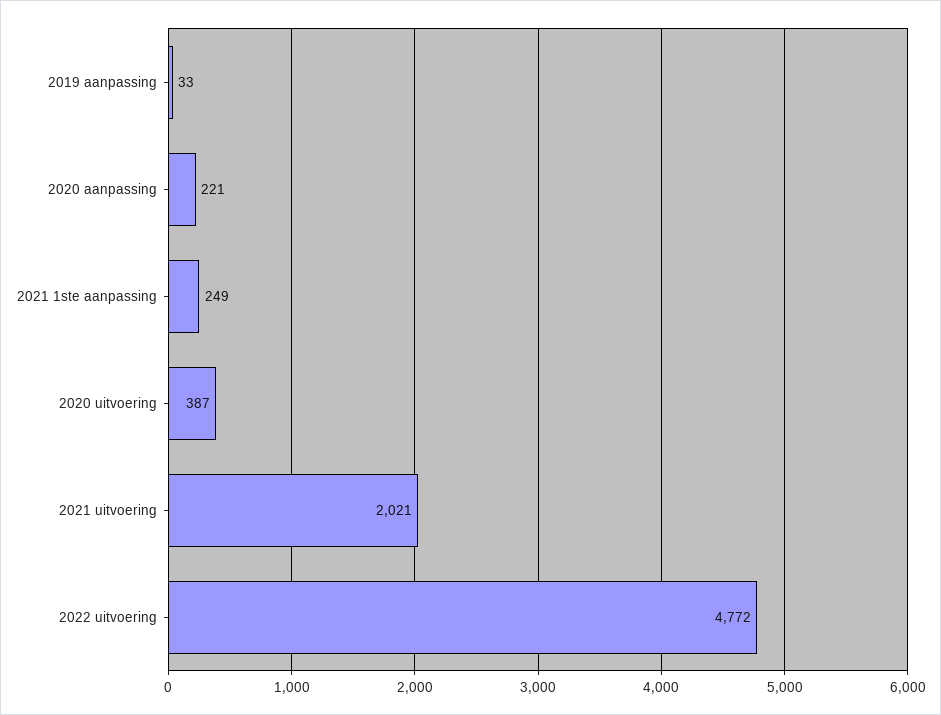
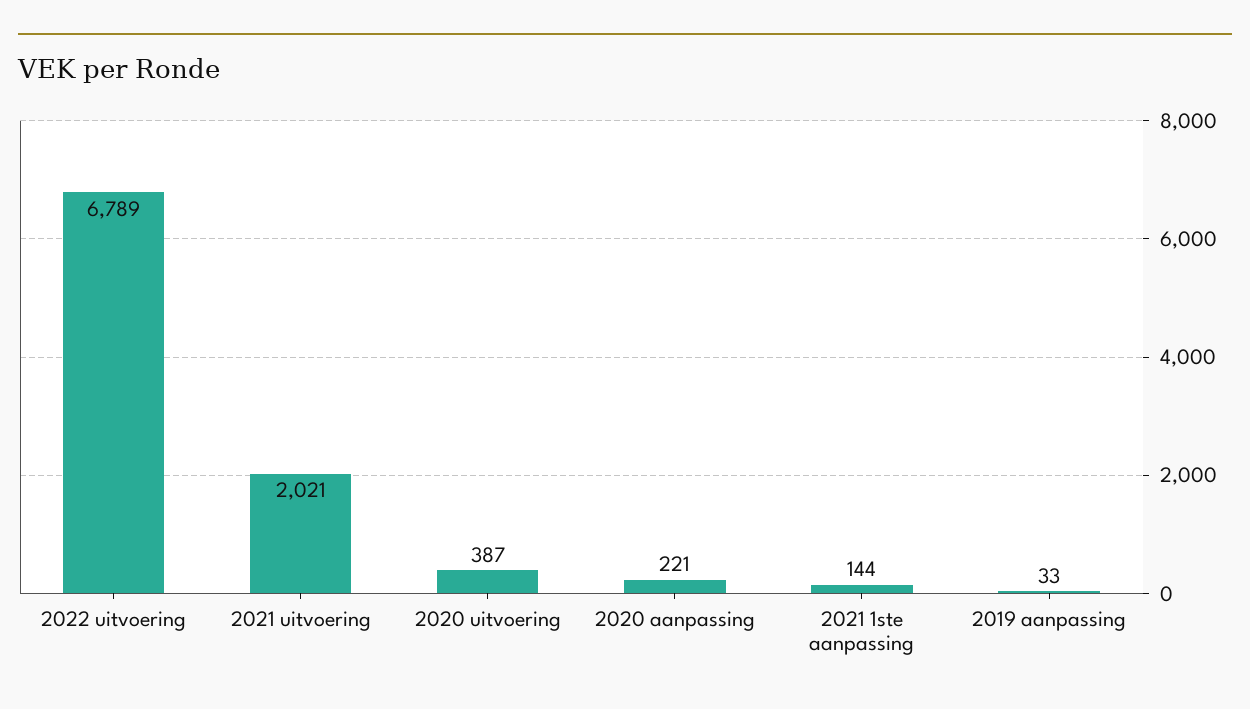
2021 1ste aanpassing: 249 -> 144
2022 uitvoering: 4772 -> 6789

